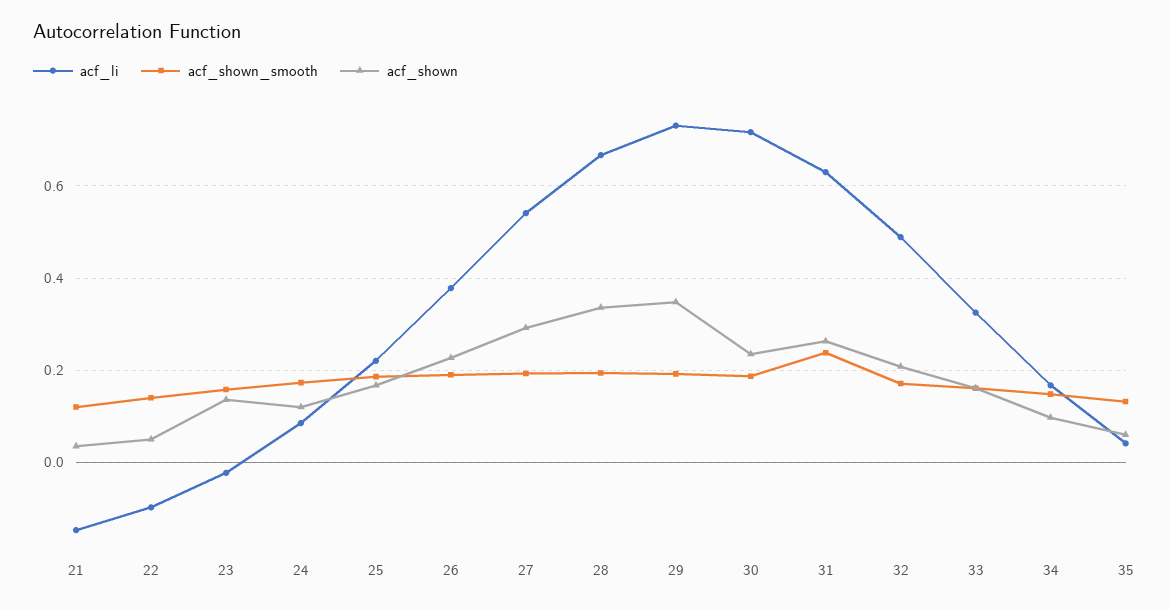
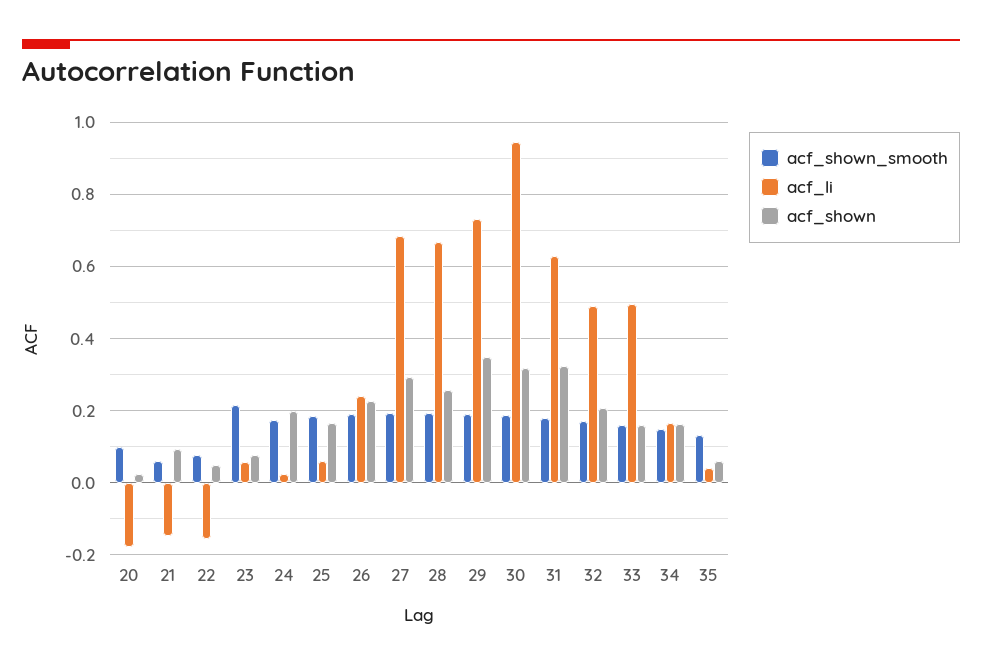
acf_shown_smooth, 21: 0.12 -> 0.06
acf_shown, 21: 0.04 -> 0.1
acf_li, 22: -0.1 -> -0.16
acf_shown_smooth, 22: 0.14 -> 0.08
acf_li, 23: -0.02 -> 0.06
acf_shown_smooth, 23: 0.16 -> 0.22
acf_shown, 23: 0.14 -> 0.08
acf_li, 24: 0.08 -> 0.02
acf_shown, 24: 0.12 -> 0.2
acf_li, 25: 0.22 -> 0.06
acf_li, 26: 0.38 -> 0.24
acf_li, 27: 0.54 -> 0.68
acf_shown, 28: 0.34 -> 0.26
acf_li, 30: 0.72 -> 0.94
acf_shown, 30: 0.24 -> 0.32
acf_shown_smooth, 31: 0.24 -> 0.18
acf_shown, 31: 0.26 -> 0.32
acf_li, 33: 0.32 -> 0.5
acf_shown, 34: 0.1 -> 0.16
acf_shown_smooth, 20: none -> 0.1
acf_li, 20: none -> -0.18
acf_shown, 20: none -> 0.02

